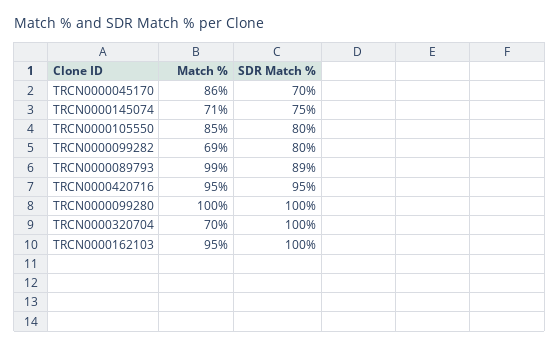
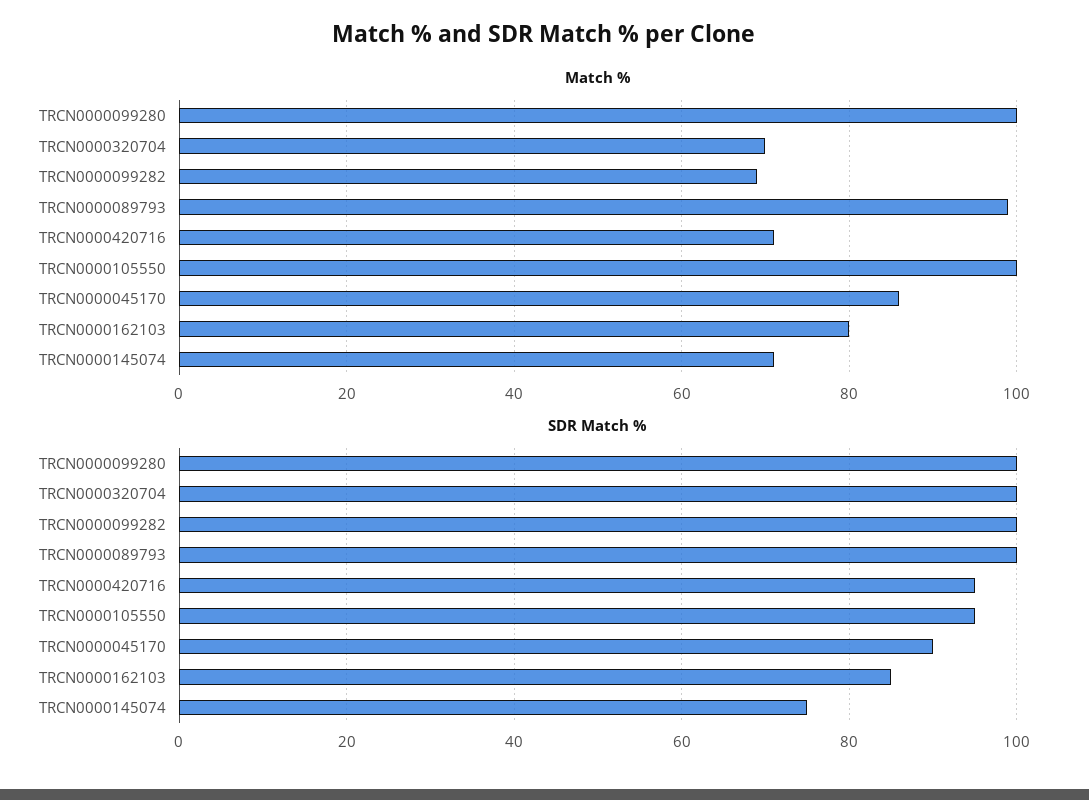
SDR Match %, TRCN0000045170: 70 -> 90
Match %, TRCN0000105550: 85 -> 100
SDR Match %, TRCN0000105550: 80 -> 95
SDR Match %, TRCN0000099282: 80 -> 100
SDR Match %, TRCN0000089793: 89 -> 100
Match %, TRCN0000420716: 95 -> 70
Match %, TRCN0000162103: 95 -> 80
SDR Match %, TRCN0000162103: 100 -> 85

